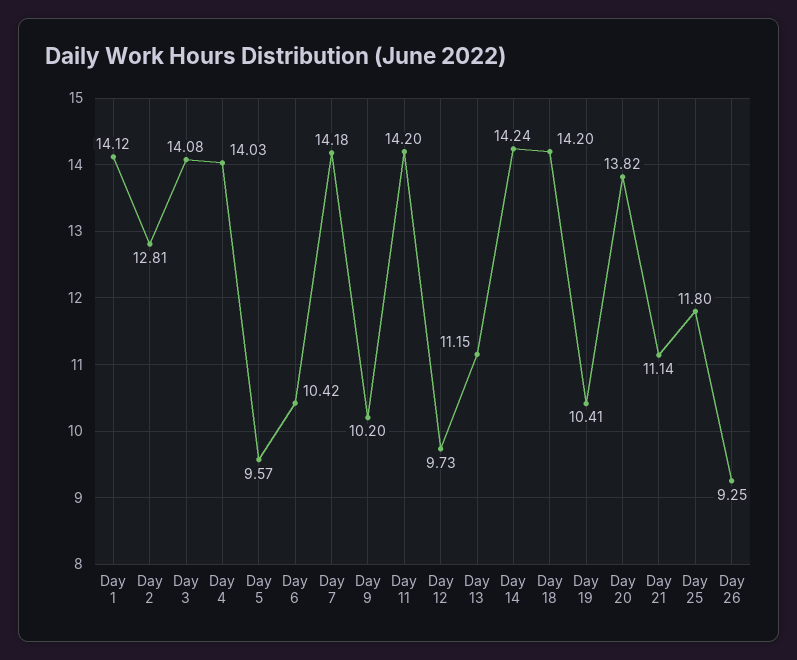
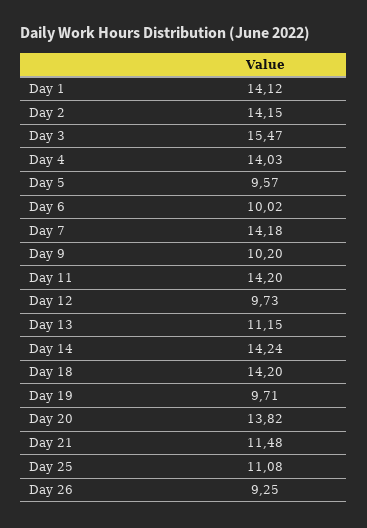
Day 2: 12.81 -> 14.15
Day 3: 14.08 -> 15.47
Day 6: 10.42 -> 10.02
Day 19: 10.41 -> 9.71
Day 21: 11.14 -> 11.48
Day 25: 11.8 -> 11.08

